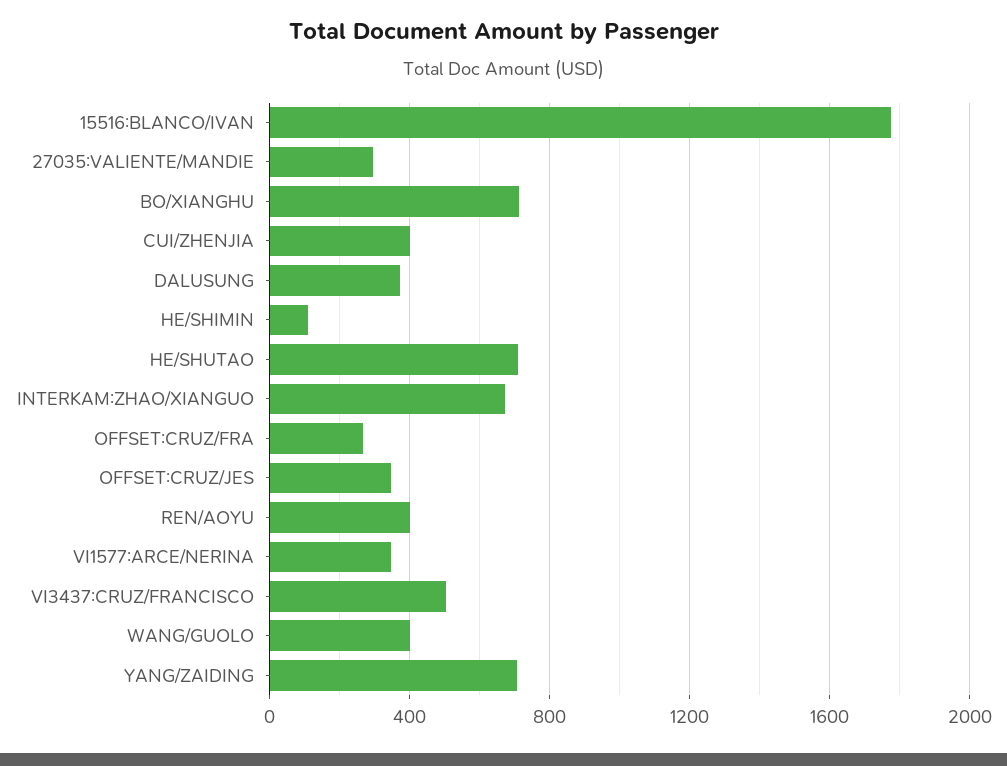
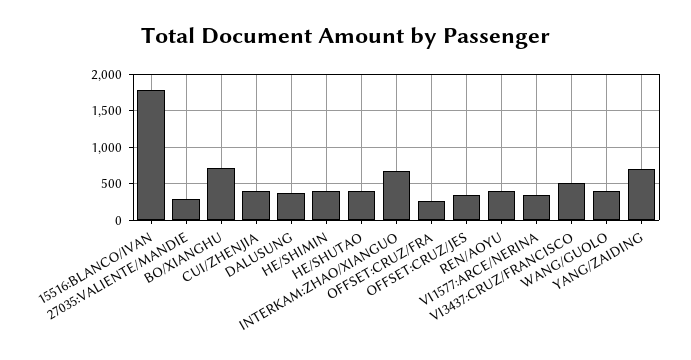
HE/SHIMIN: 100 -> 400
HE/SHUTAO: 700 -> 400

